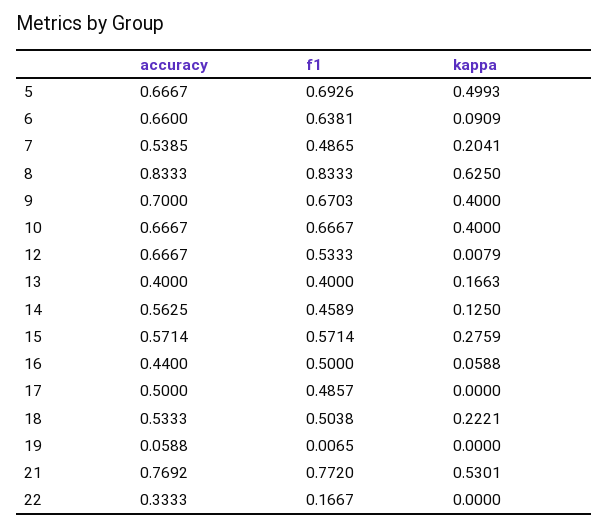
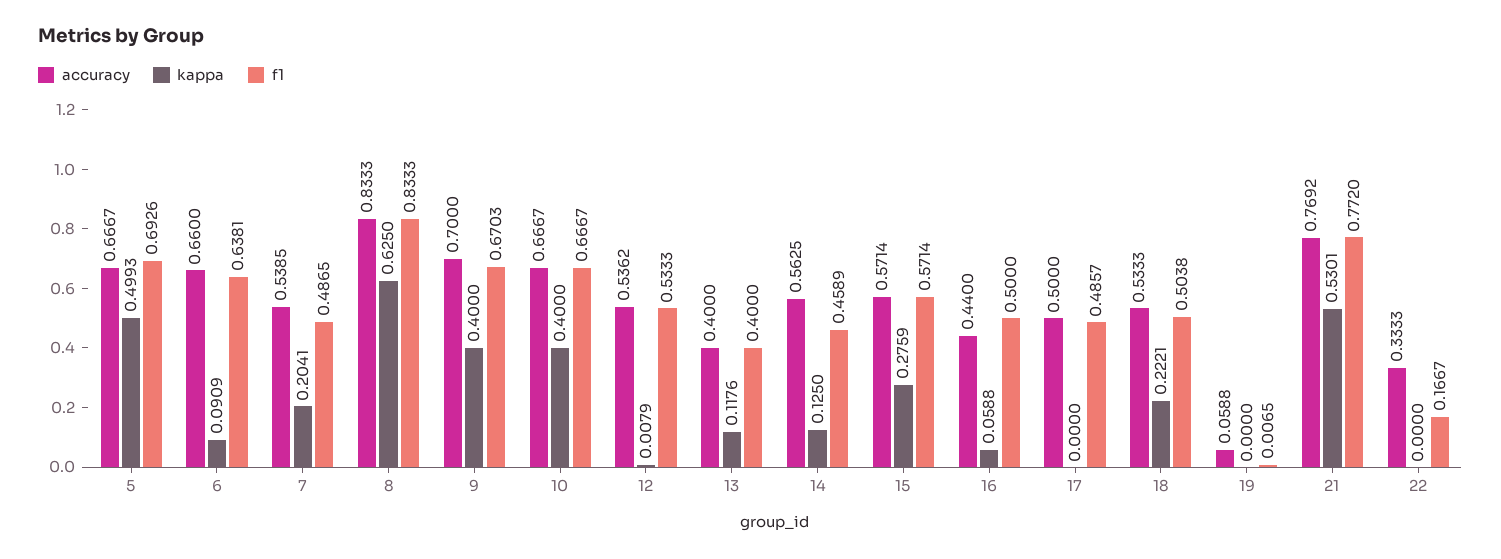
accuracy, 12: 0.6667 -> 0.5362
kappa, 13: 0.1663 -> 0.1176

